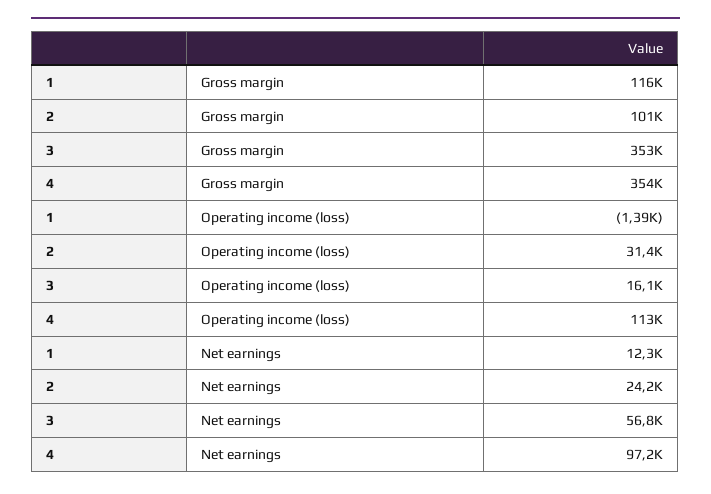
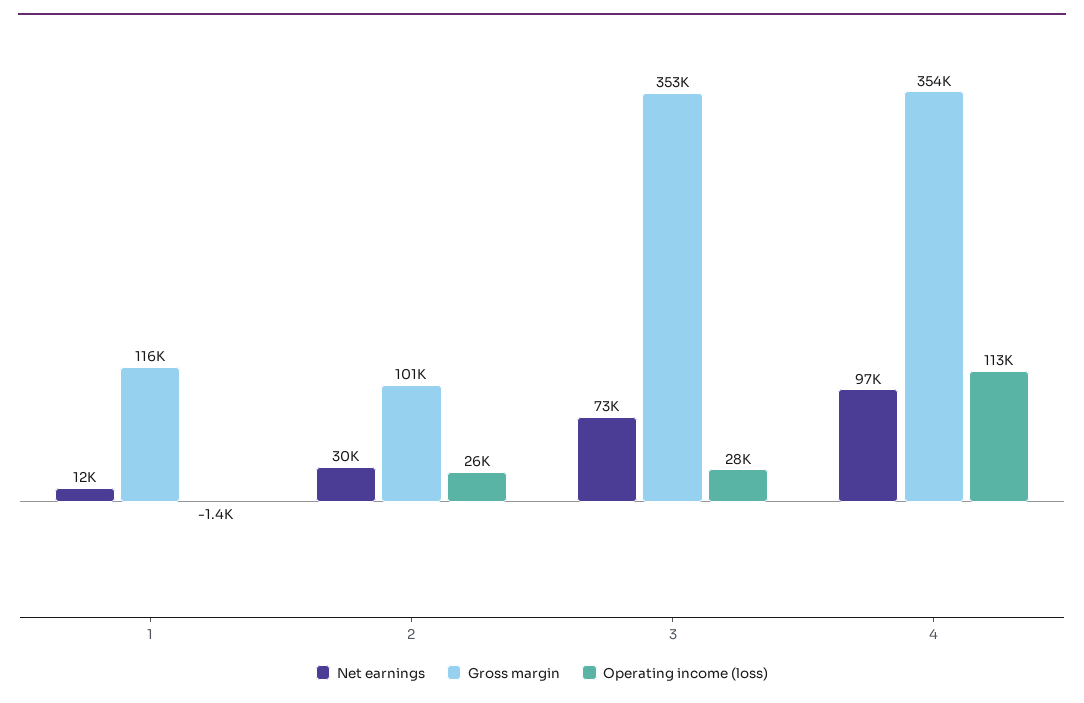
Operating income (loss), 2: 31400 -> 26000
Operating income (loss), 3: 16100 -> 28000
Net earnings, 2: 24200 -> 30000
Net earnings, 3: 56800 -> 73000

